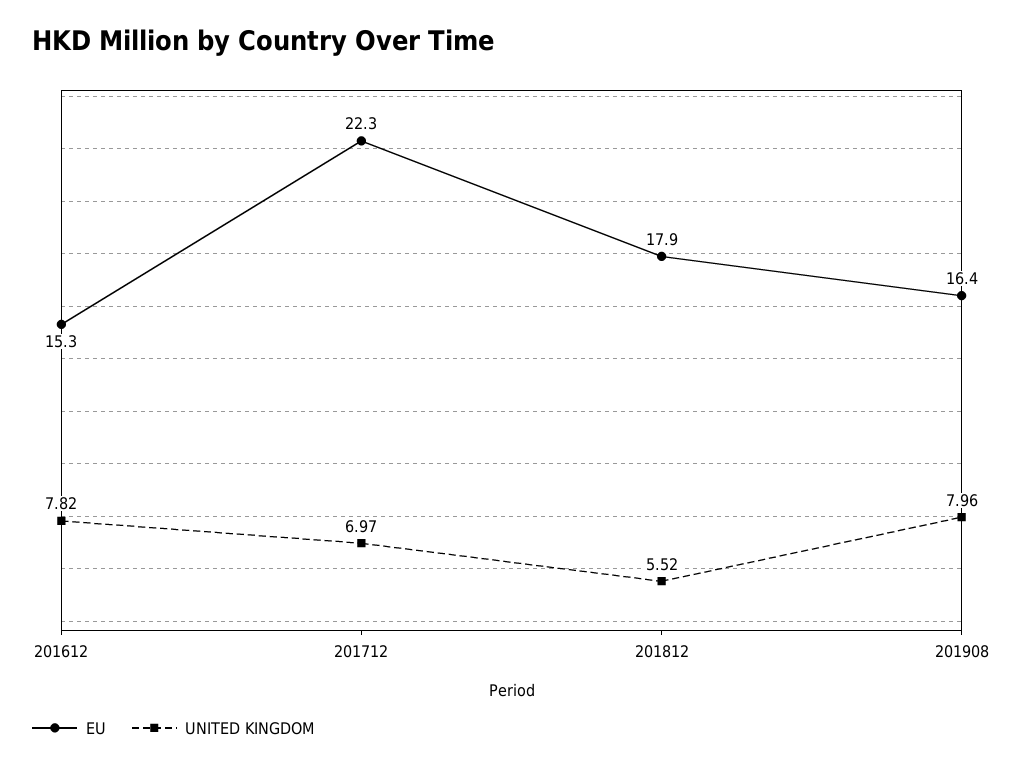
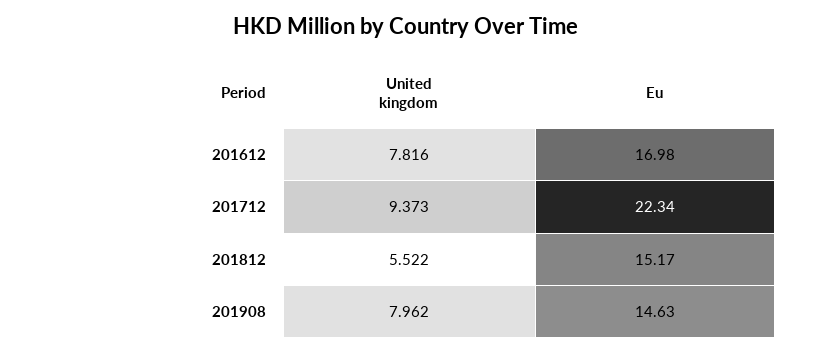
EU, 201612: 15.3 -> 16.98
UNITED KINGDOM, 201712: 6.97 -> 9.373
EU, 201812: 17.9 -> 15.17
EU, 201908: 16.4 -> 14.63

